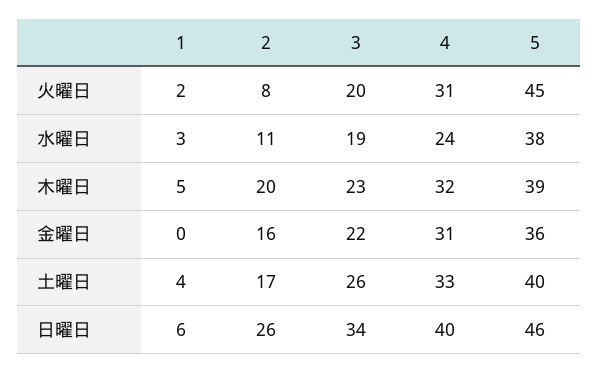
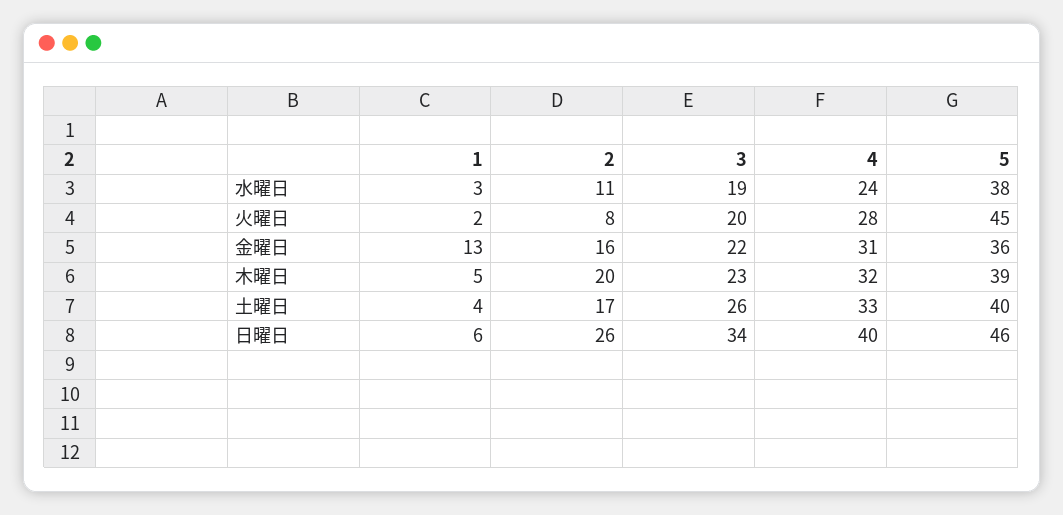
4, 火曜日: 31 -> 28
1, 金曜日: 0 -> 13

